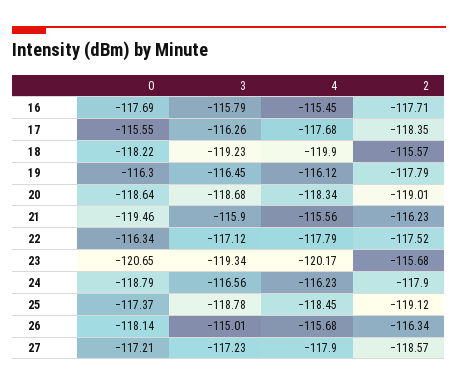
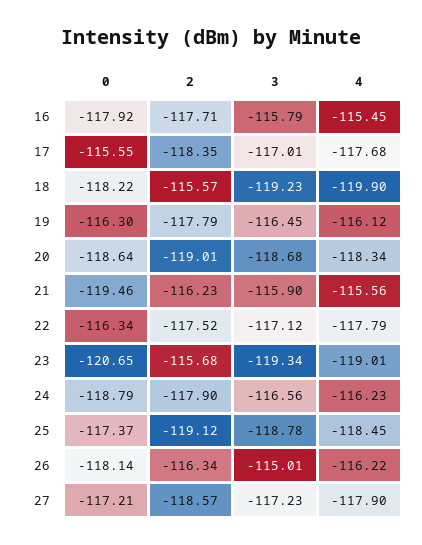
0, 16: -117.69 -> -117.92
3, 17: -116.26 -> -117.01
4, 23: -120.17 -> -119.01
4, 26: -115.68 -> -116.22

